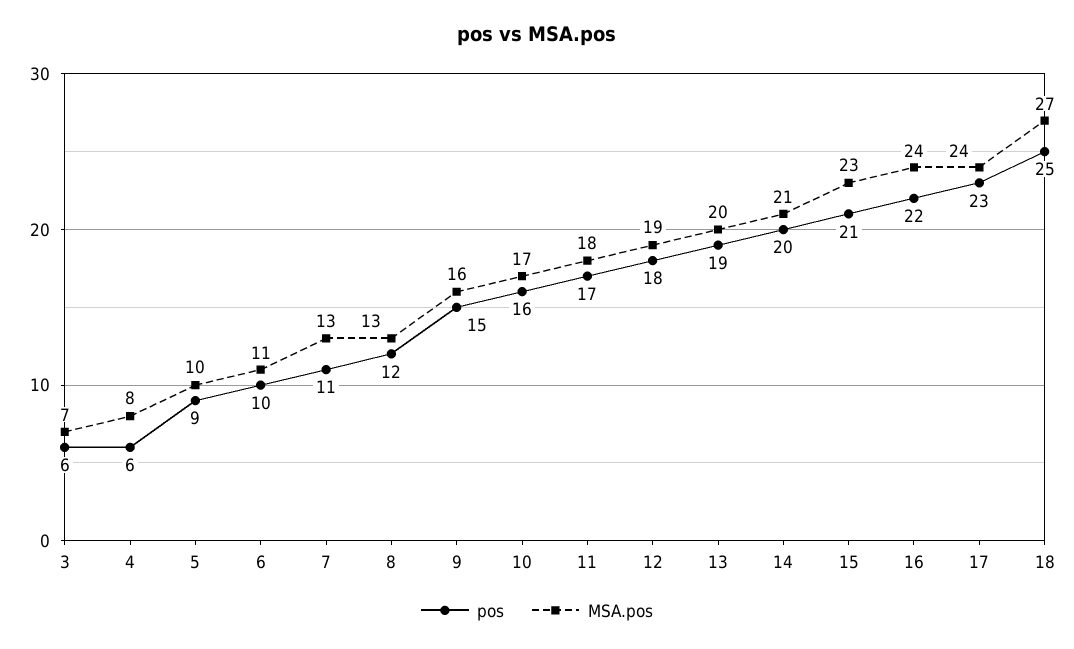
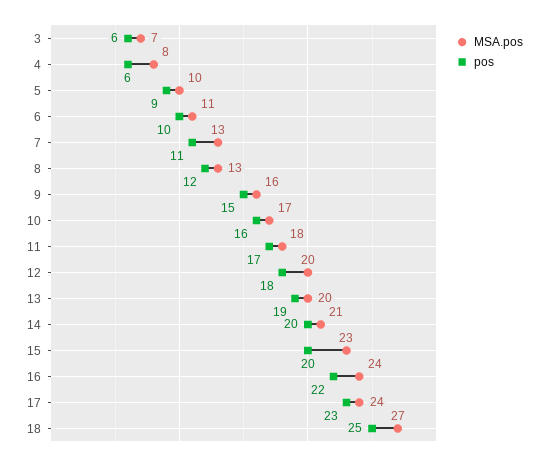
MSA.pos, 12: 19 -> 20
pos, 15: 21 -> 20

